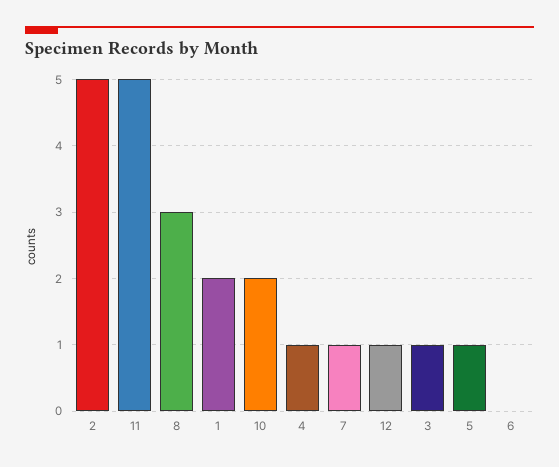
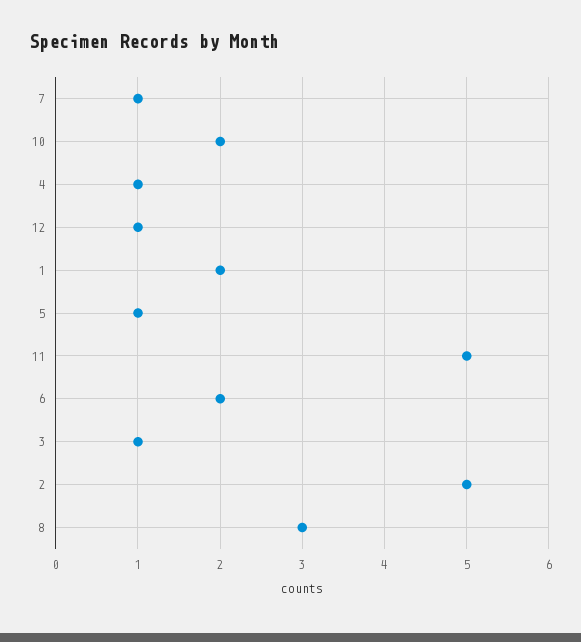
6: 0 -> 2

